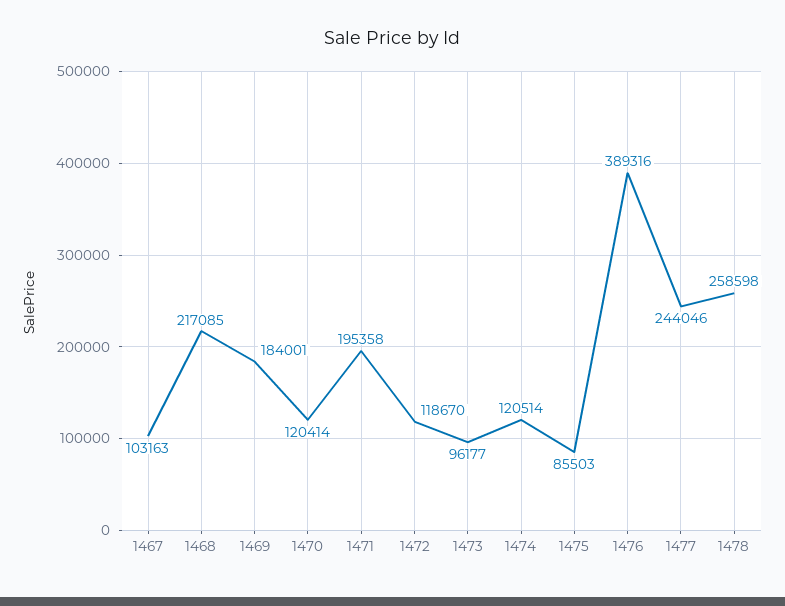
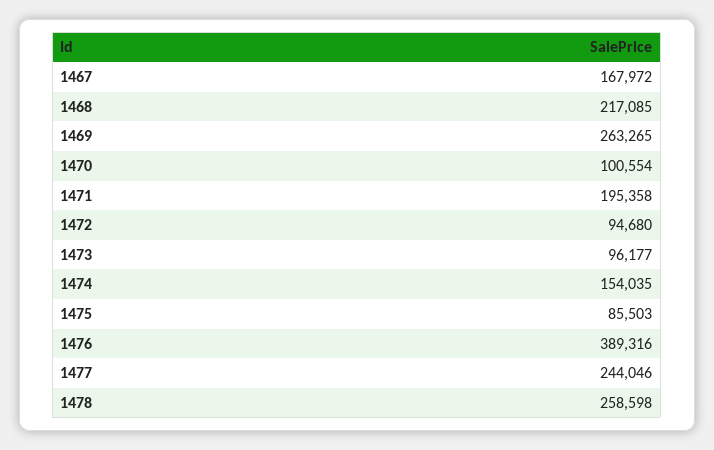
1467: 103163 -> 167972
1469: 184001 -> 263265
1470: 120414 -> 100554
1472: 118670 -> 94680
1474: 120514 -> 154035

